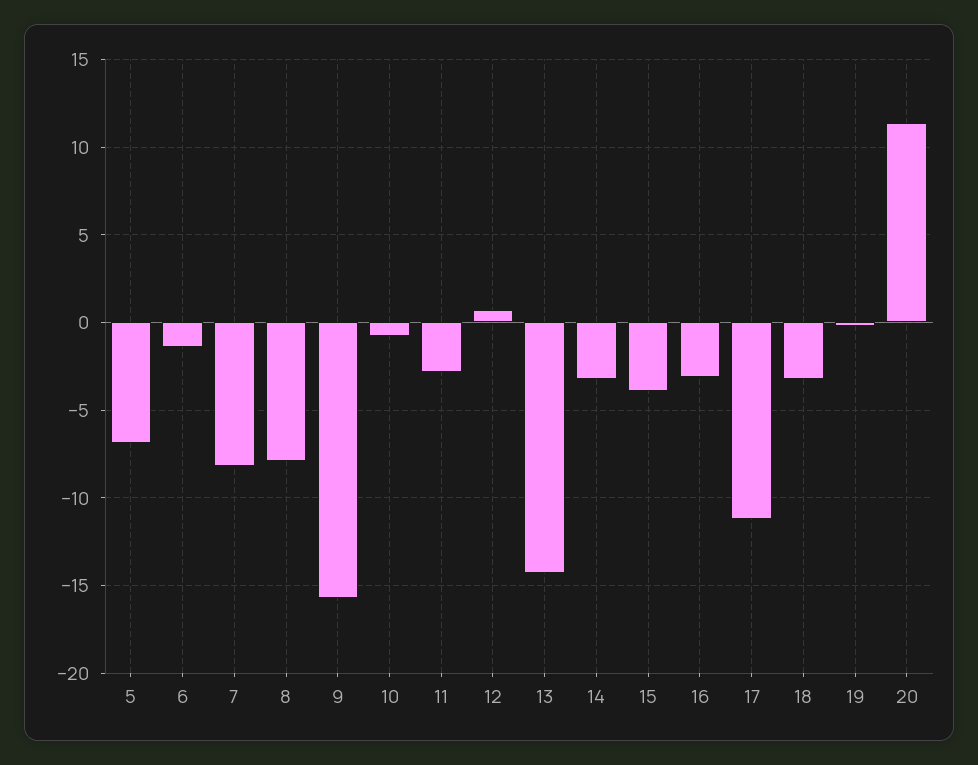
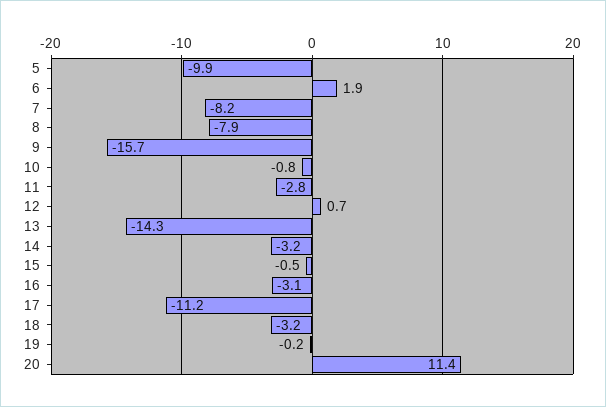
5: -7 -> -9.9
6: -1.5 -> 1.9
15: -4 -> -0.5

